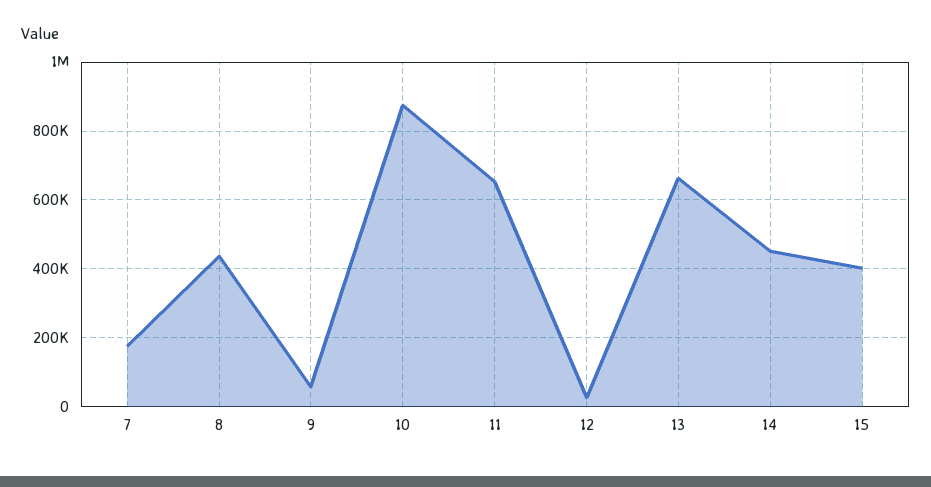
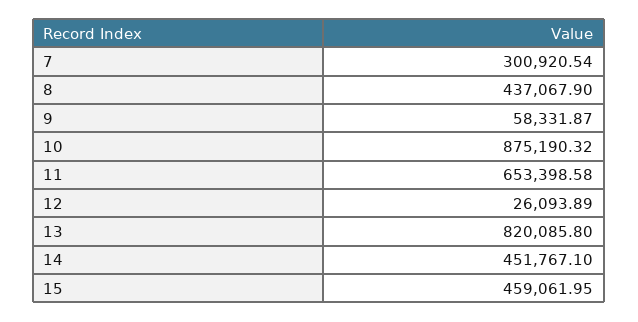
7: 180000 -> 300920.54
13: 660000 -> 820085.8
15: 400000 -> 459061.95

